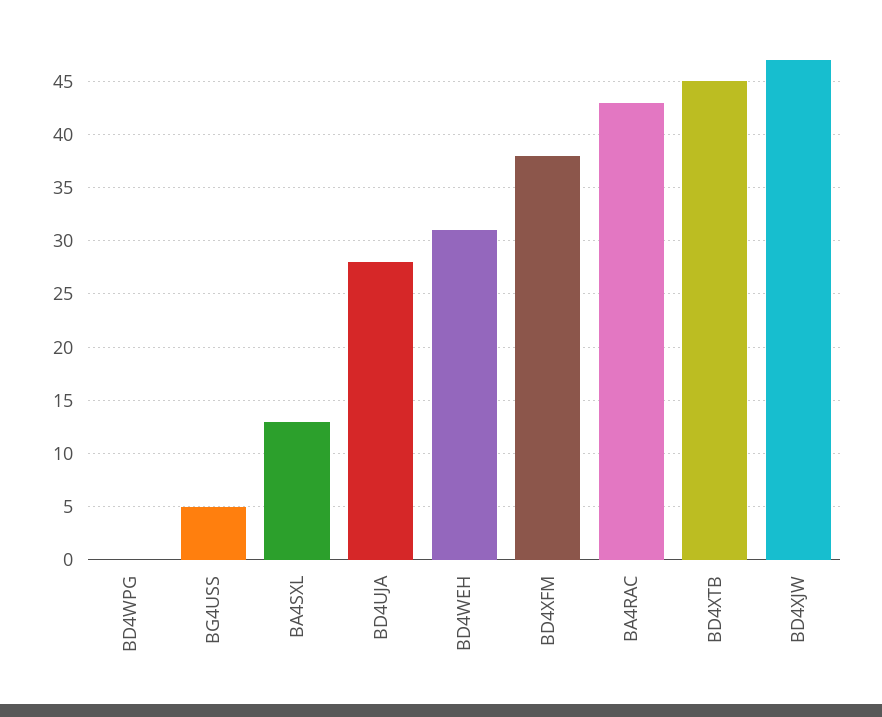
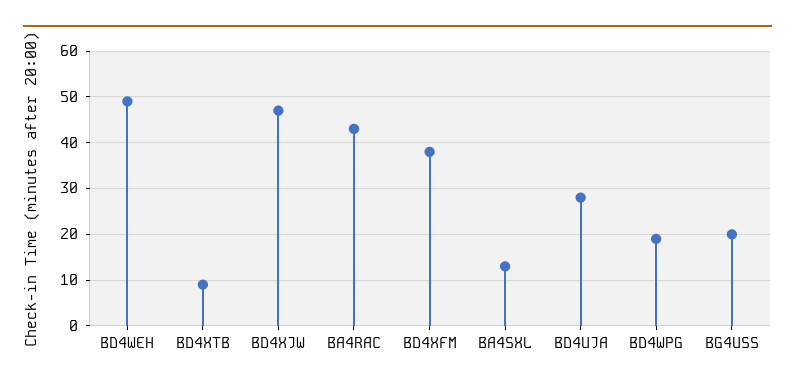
BD4WPG: 0 -> 20
BG4USS: 5 -> 20
BD4WEH: 31 -> 50
BD4XTB: 45 -> 10

